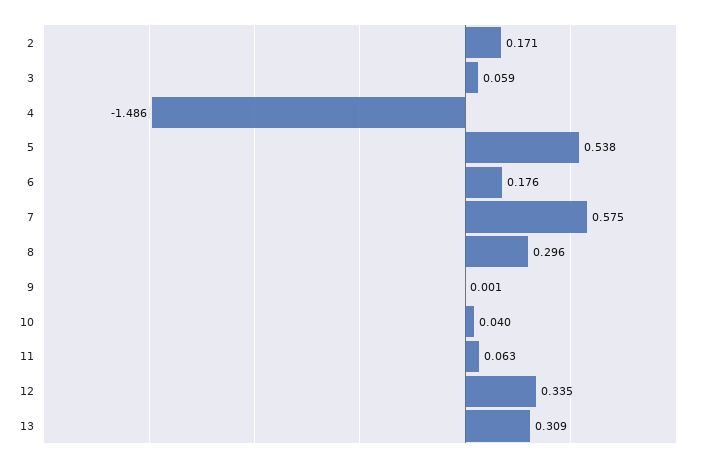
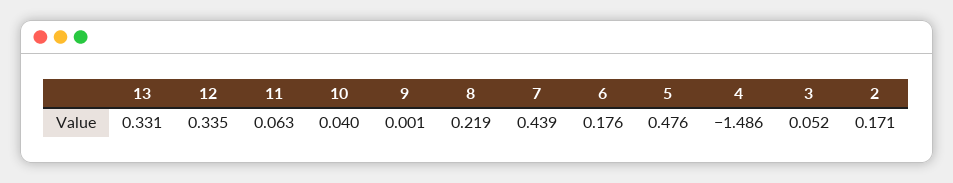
3: 0.059 -> 0.052
5: 0.538 -> 0.476
7: 0.575 -> 0.439
8: 0.296 -> 0.219
13: 0.309 -> 0.331

